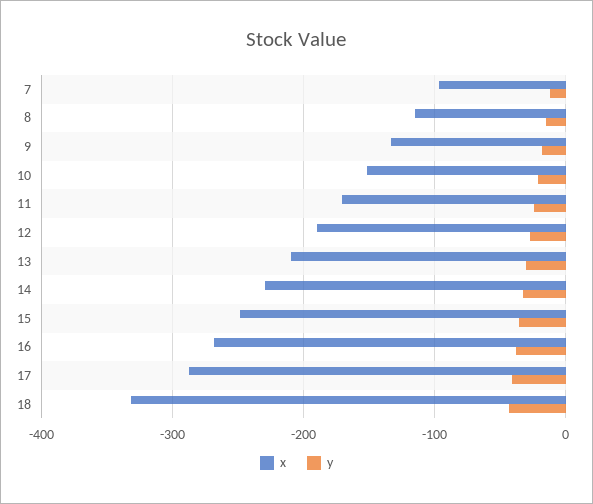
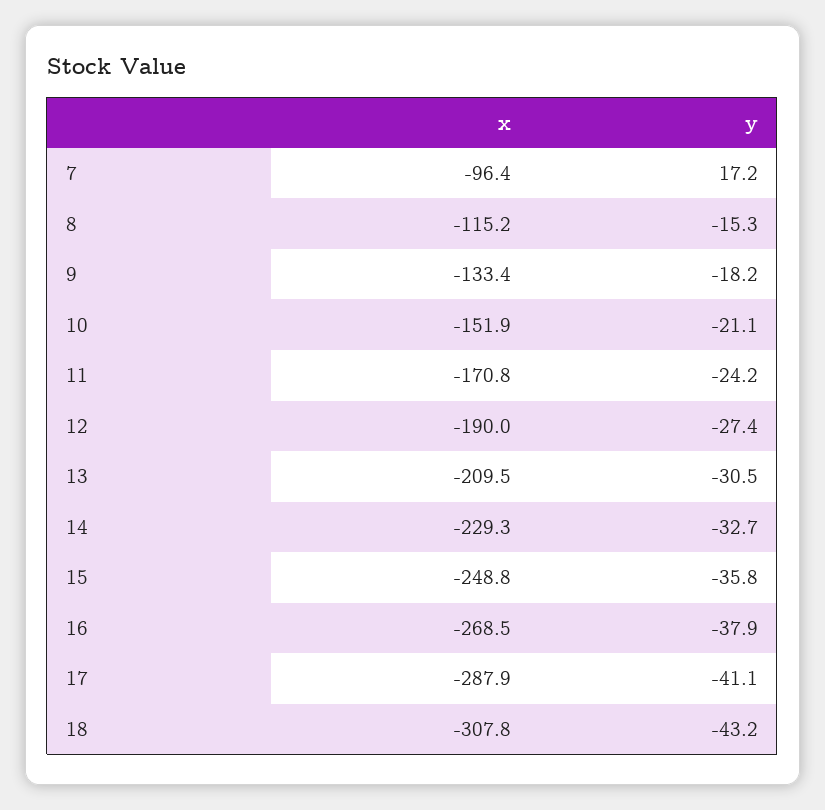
y, 7: -10 -> 17.2
x, 18: -330 -> -307.8

